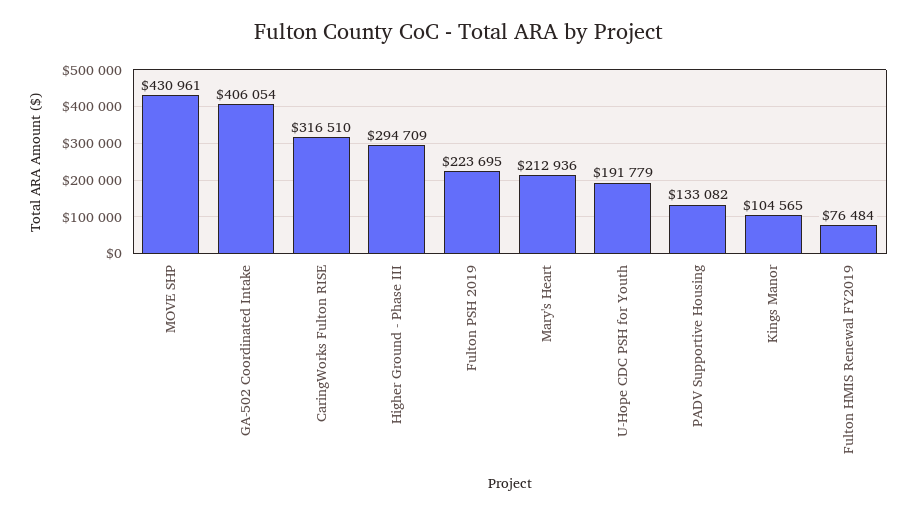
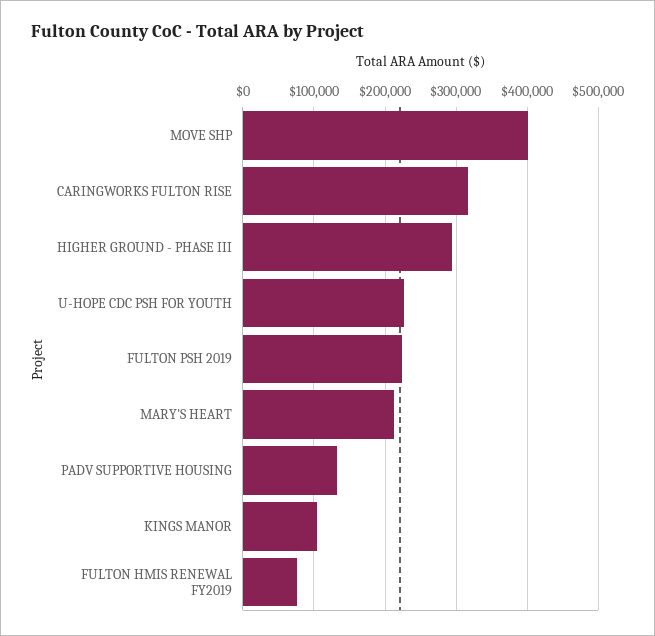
MOVE SHP: 430961 -> 400000
GA-502 Coordinated Intake: 406054 -> none
U-Hope CDC PSH for Youth: 191779 -> 230000

